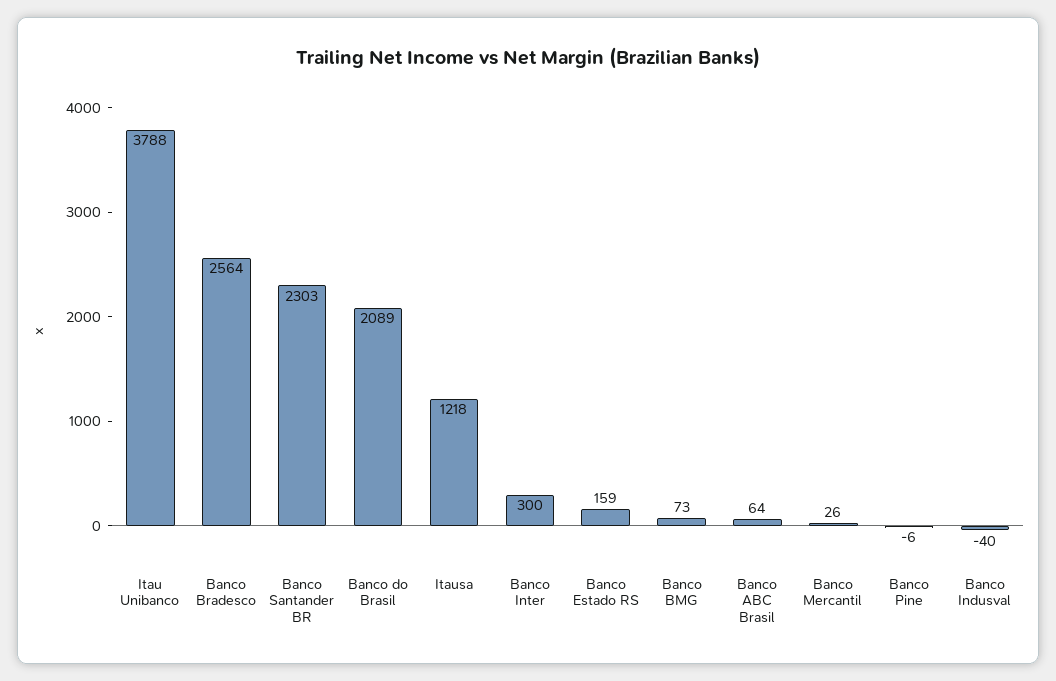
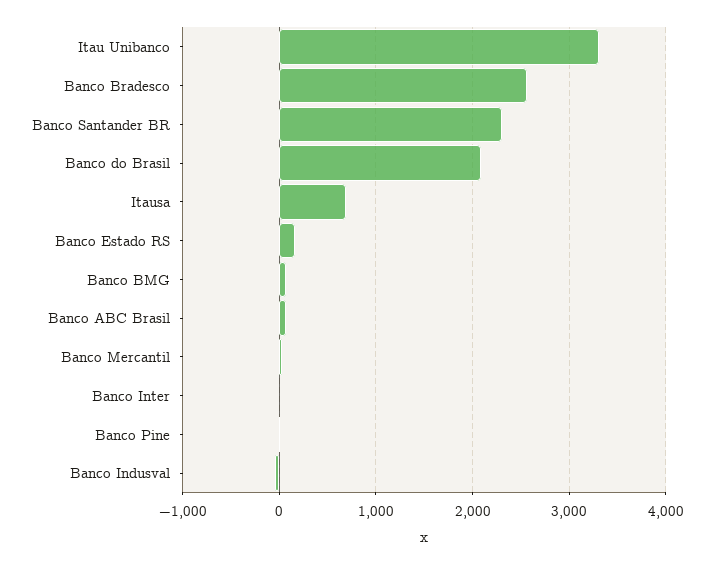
Itau Unibanco: 3788 -> 3300
Itausa: 1218 -> 700
Banco Inter: 300 -> 0

